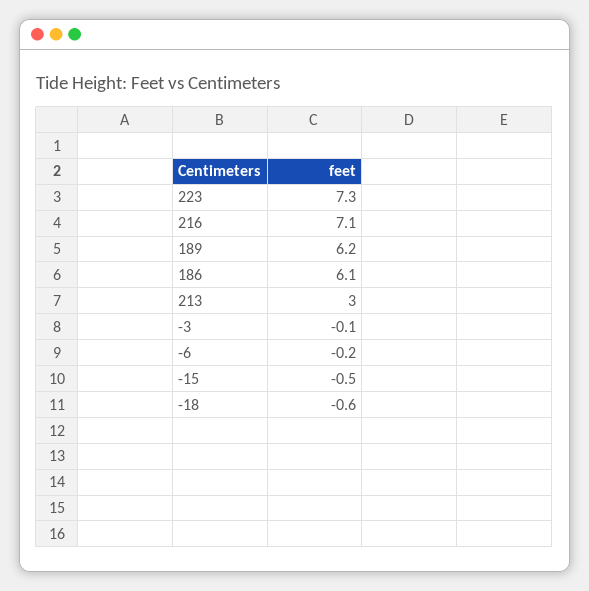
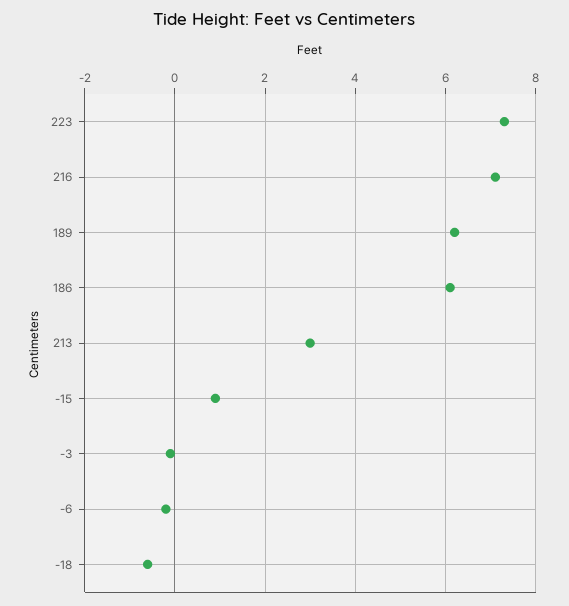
-15: -0.5 -> 1

